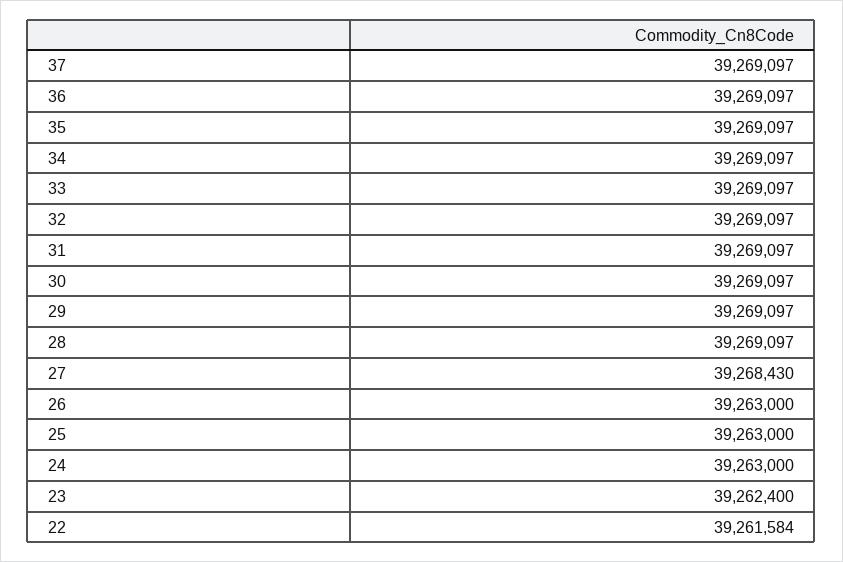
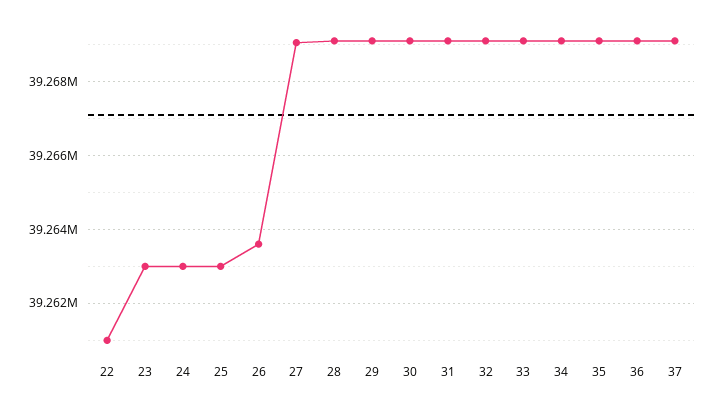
27: 39268430 -> 39269000
26: 39263000 -> 39263600
23: 39262400 -> 39263000
22: 39261584 -> 39261000

